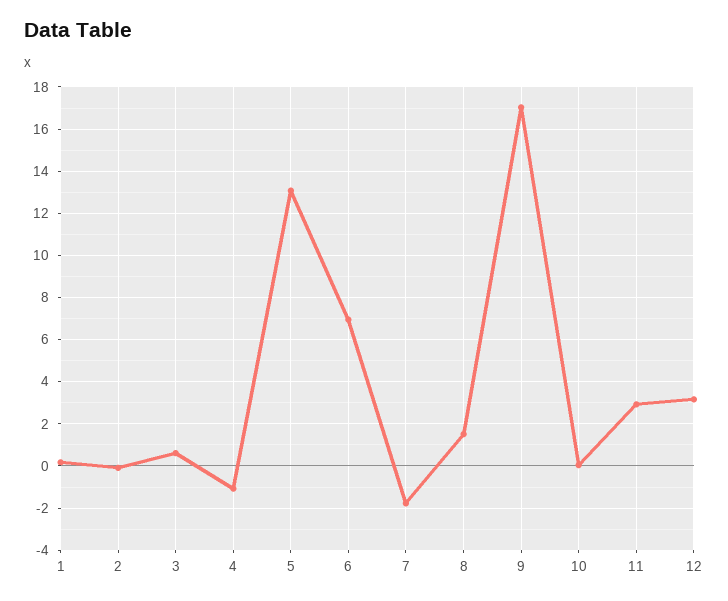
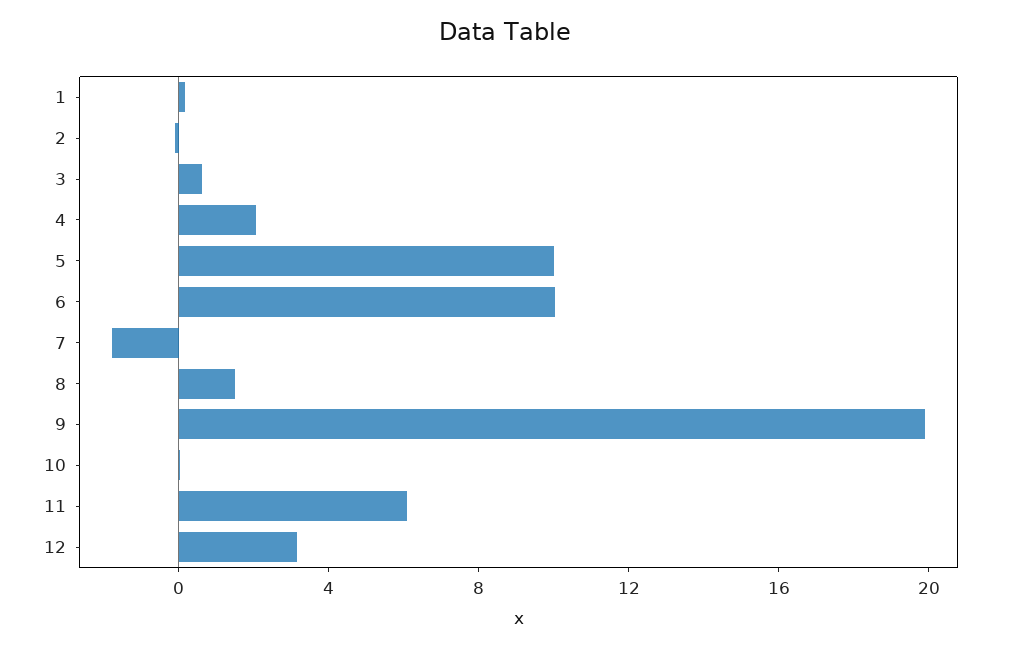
4: -1 -> 2
5: 13 -> 10
6: 7 -> 10
9: 17 -> 20
11: 3 -> 6

